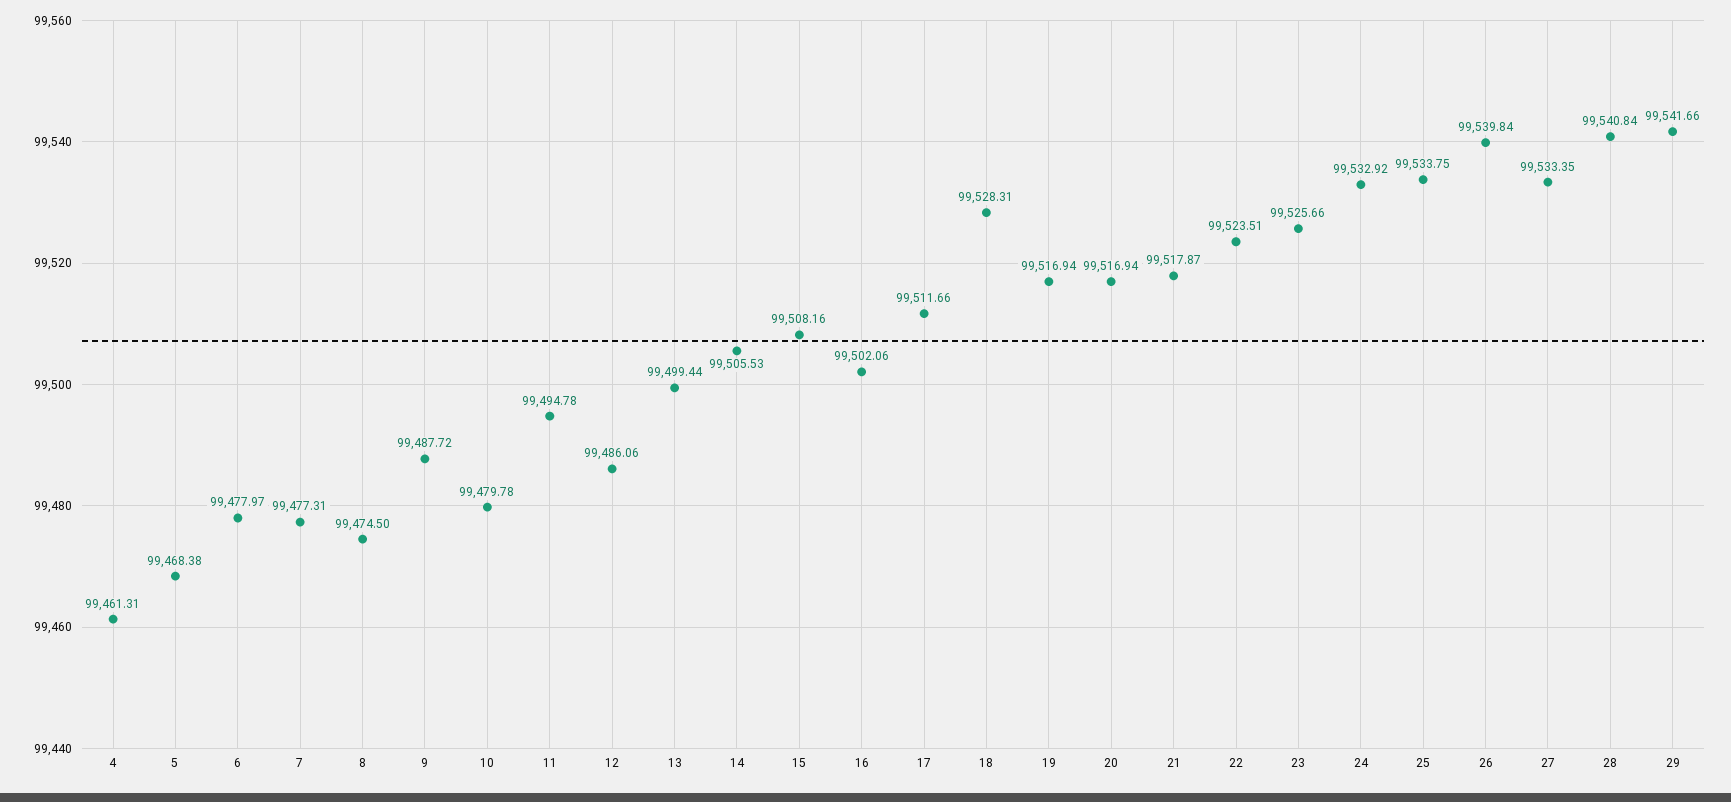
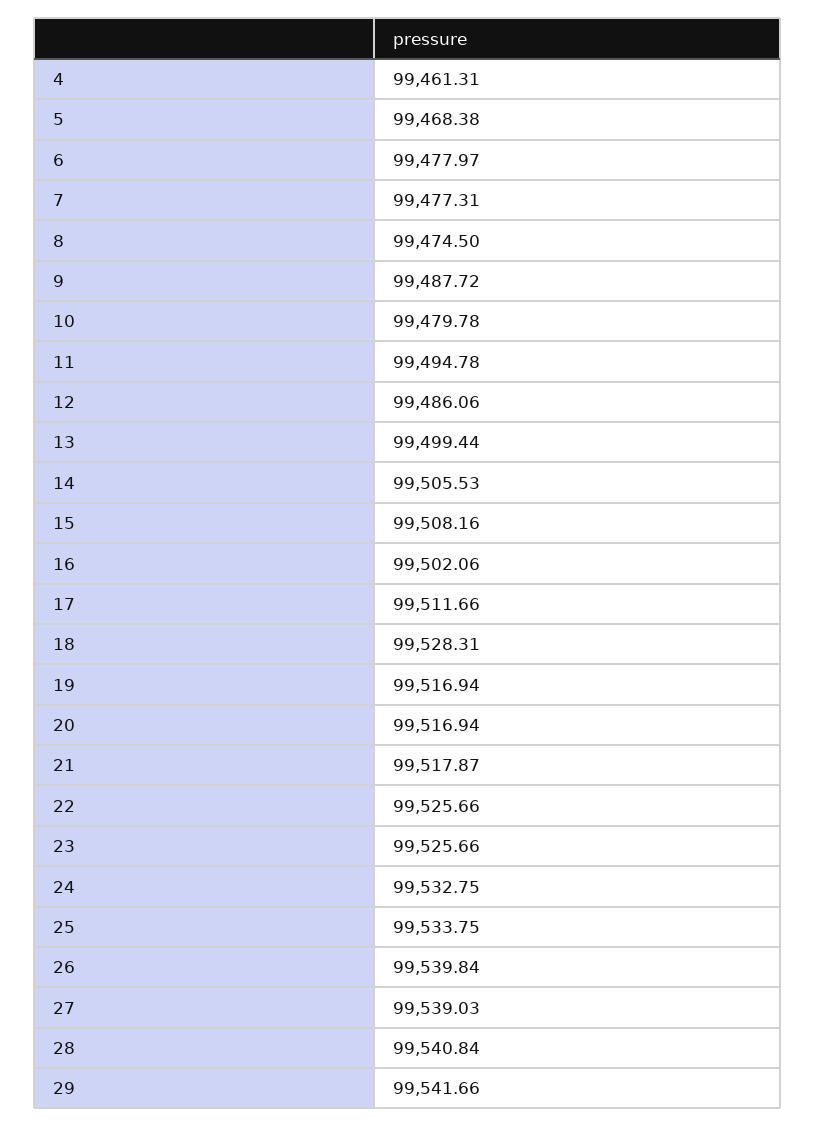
22: 99523.51 -> 99525.66
24: 99532.92 -> 99532.75
27: 99533.35 -> 99539.03

